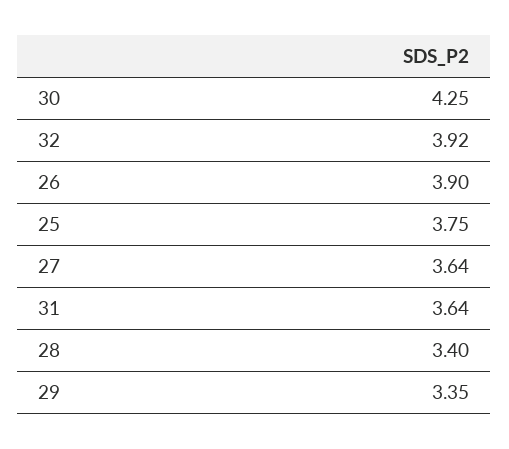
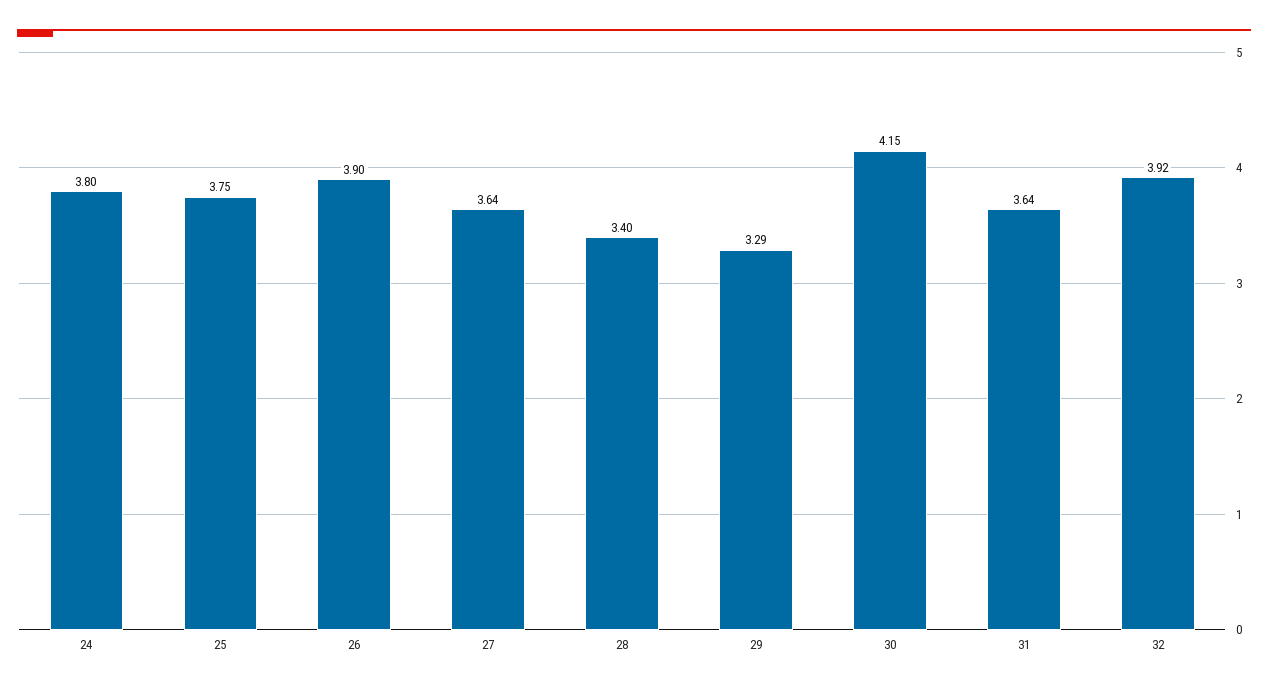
30: 4.25 -> 4.15
29: 3.35 -> 3.29
24: none -> 3.8

